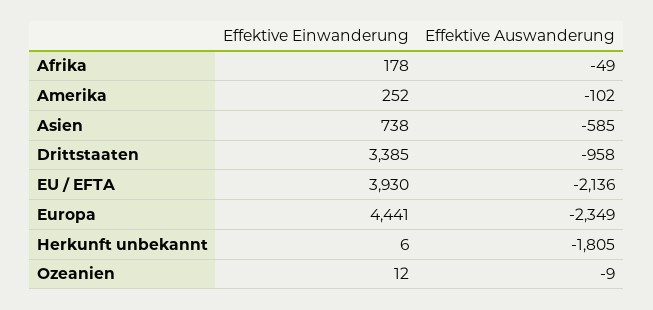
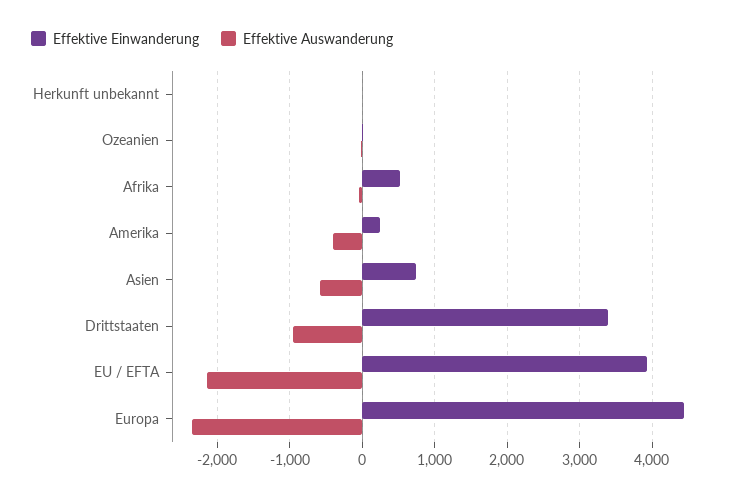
Effektive Einwanderung, Afrika: 178 -> 500
Effektive Auswanderung, Amerika: -102 -> -400
Effektive Auswanderung, Herkunft unbekannt: -1805 -> 0

